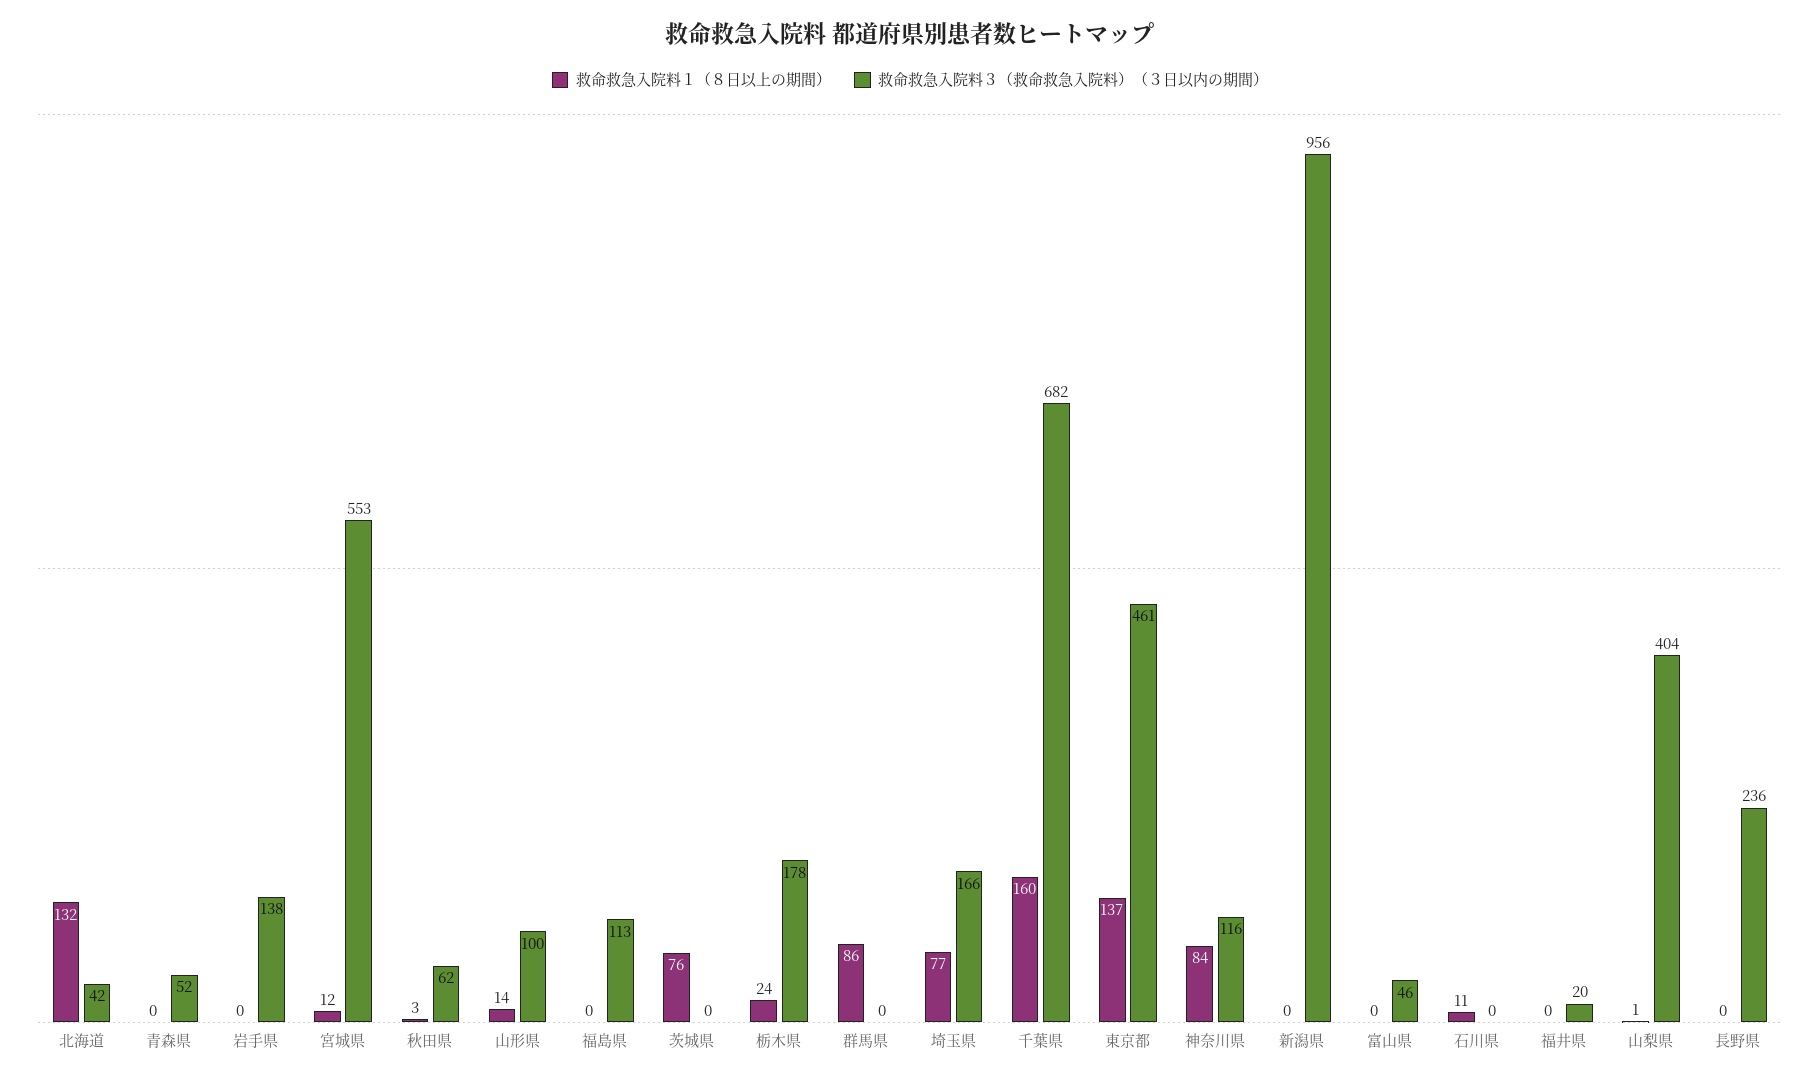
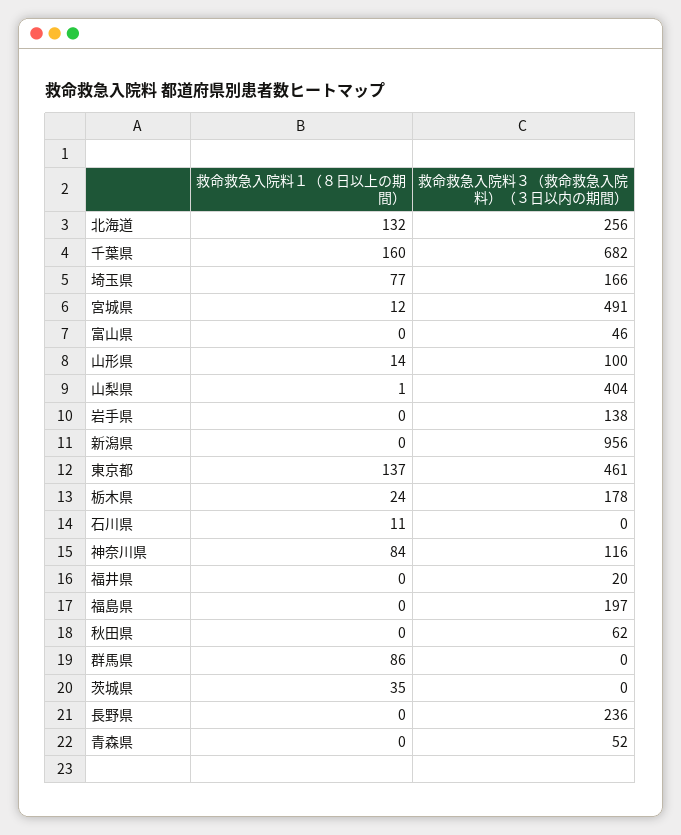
救命救急入院料３（救命救急入院料）（３日以内の期間）, 北海道: 42 -> 256
救命救急入院料３（救命救急入院料）（３日以内の期間）, 宮城県: 553 -> 491
救命救急入院料１（８日以上の期間）, 秋田県: 3 -> 0
救命救急入院料３（救命救急入院料）（３日以内の期間）, 福島県: 113 -> 197
救命救急入院料１（８日以上の期間）, 茨城県: 76 -> 35

